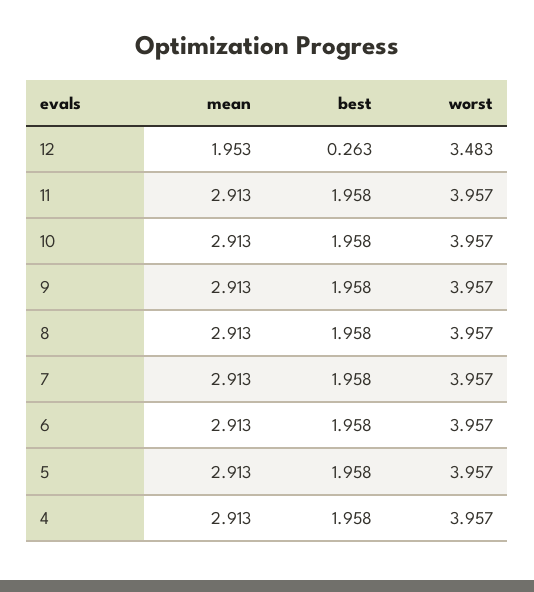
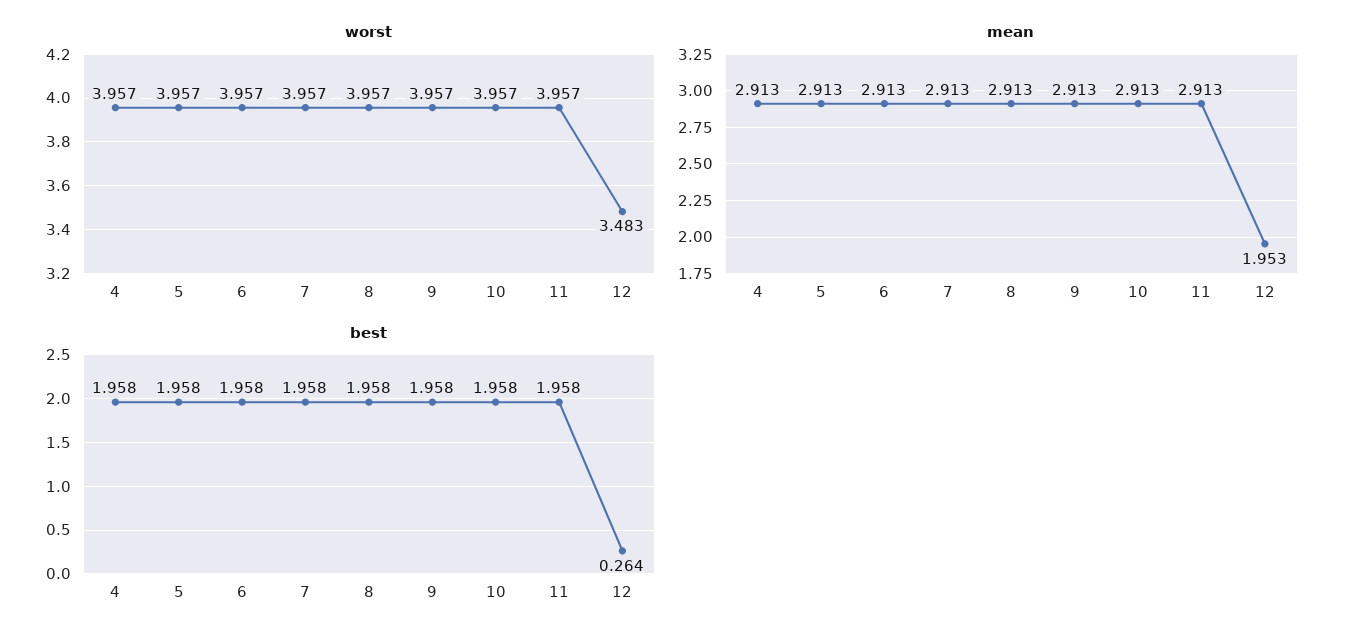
best, 12: 0.263 -> 0.264

